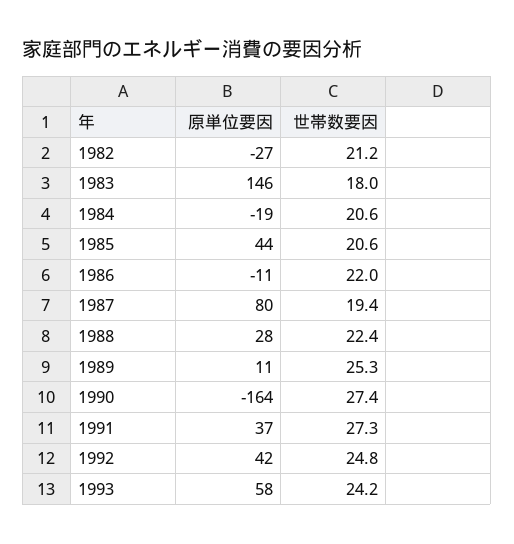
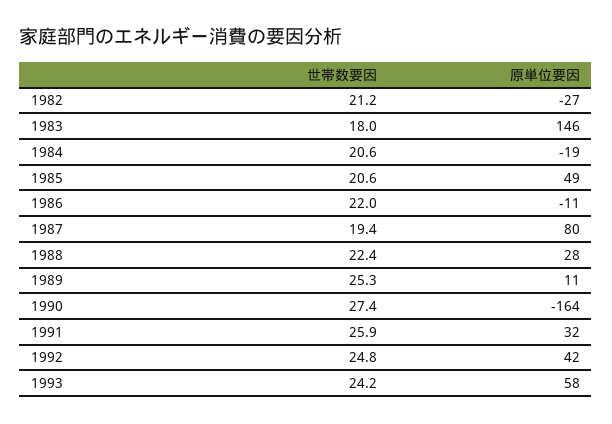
原単位要因, 1985: 44 -> 49
原単位要因, 1991: 37 -> 32
世帯数要因, 1991: 27.3 -> 25.9

